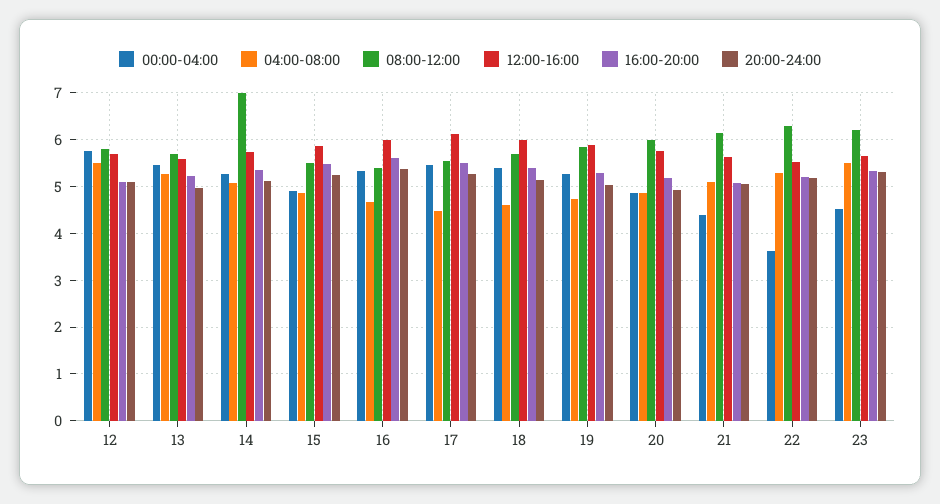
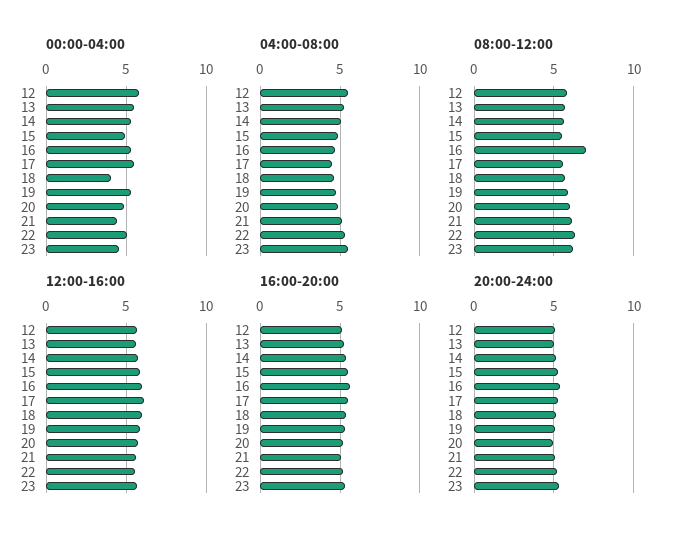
08:00-12:00, 14: 7 -> 5.5
08:00-12:00, 16: 5.4 -> 7
00:00-04:00, 18: 5.4 -> 4
00:00-04:00, 22: 3.6 -> 5

